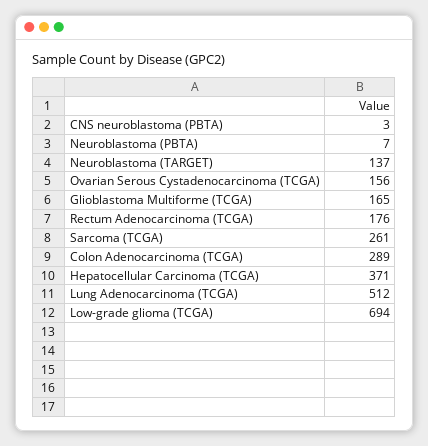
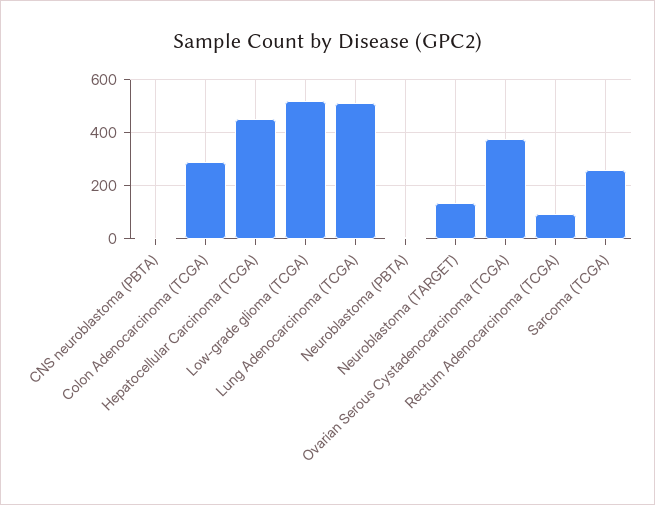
Ovarian Serous Cystadenocarcinoma (TCGA): 156 -> 375
Glioblastoma Multiforme (TCGA): 165 -> none
Rectum Adenocarcinoma (TCGA): 176 -> 100
Hepatocellular Carcinoma (TCGA): 371 -> 450
Low-grade glioma (TCGA): 694 -> 525

